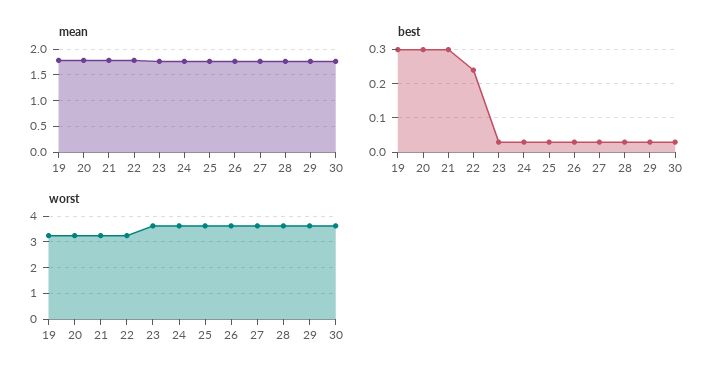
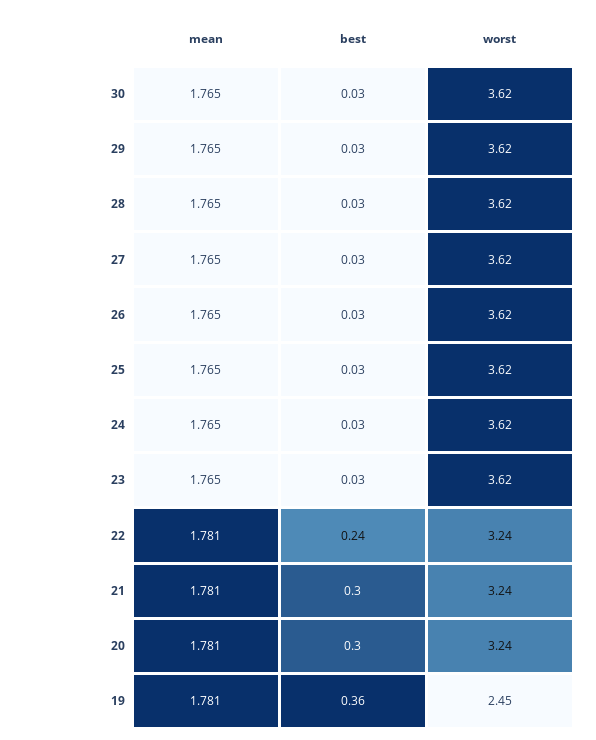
best, 19: 0.3 -> 0.36
worst, 19: 3.25 -> 2.45

